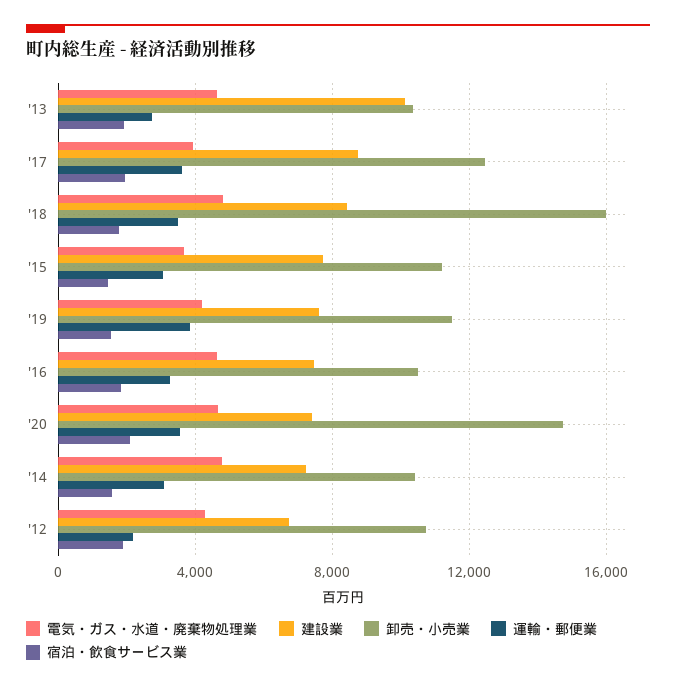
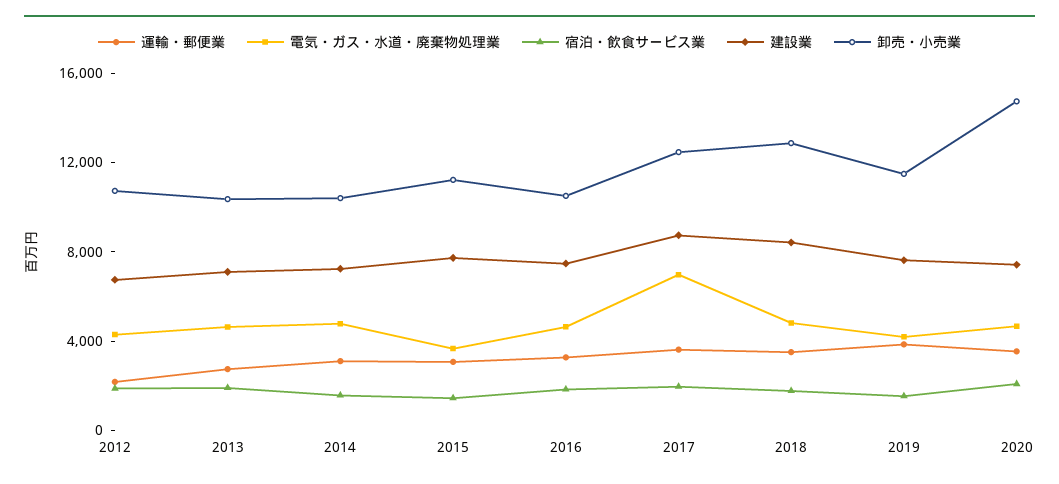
建設業, '13: 10000 -> 7000
電気・ガス・水道・廃棄物処理業, '17: 4000 -> 7000
卸売・小売業, '18: 16000 -> 13000

